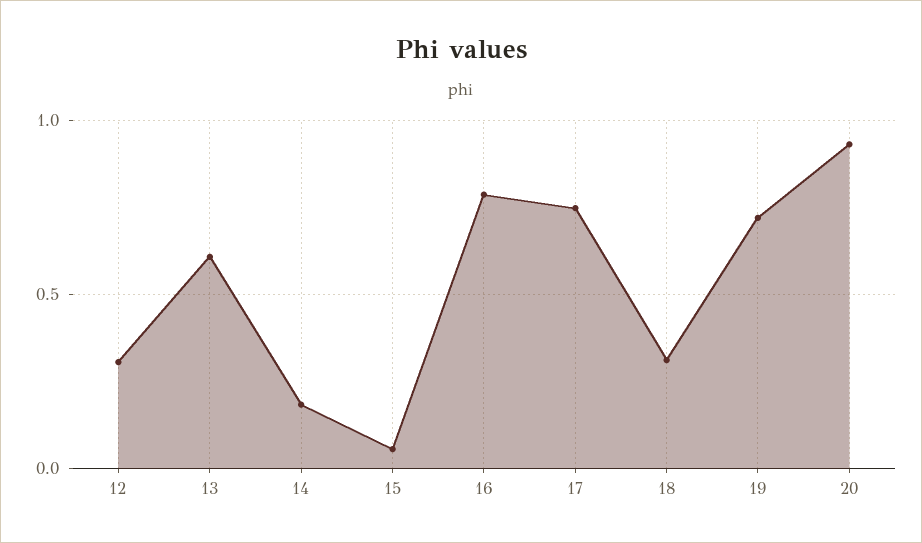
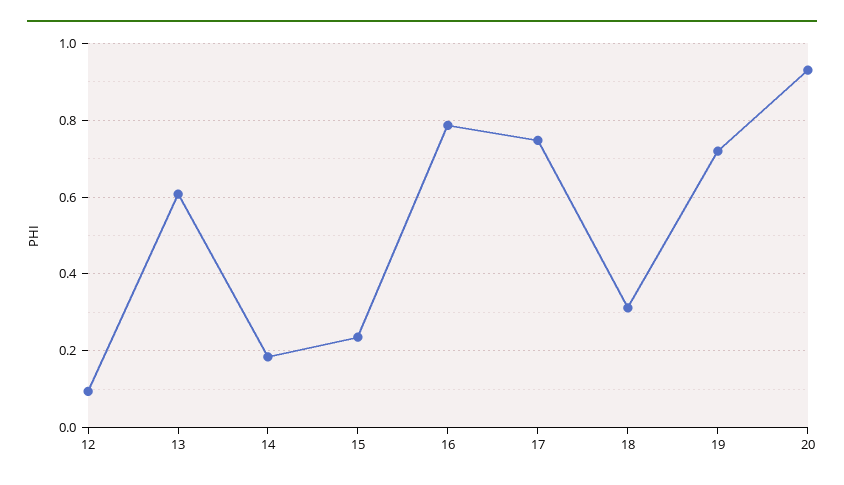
12: 0.3 -> 0.1
15: 0.05 -> 0.24

